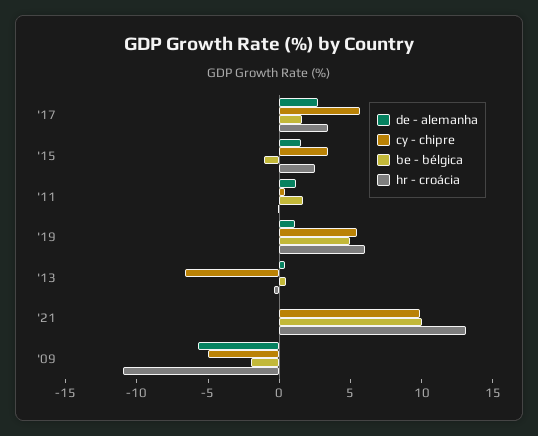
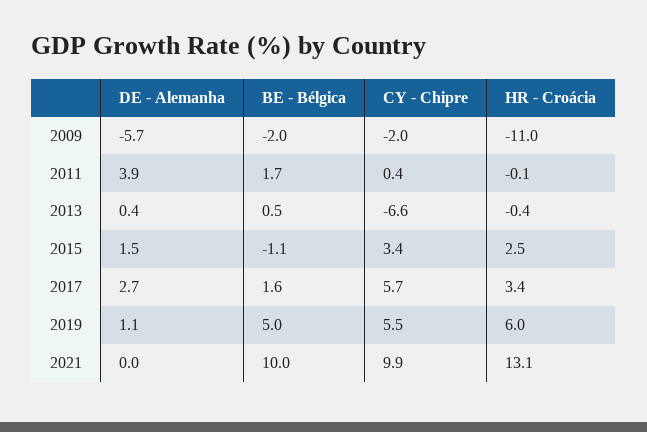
de - alemanha, '11: 1 -> 3.9
cy - chipre, '09: -5 -> -2

